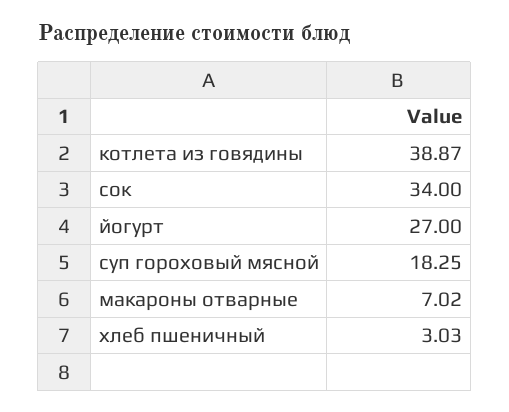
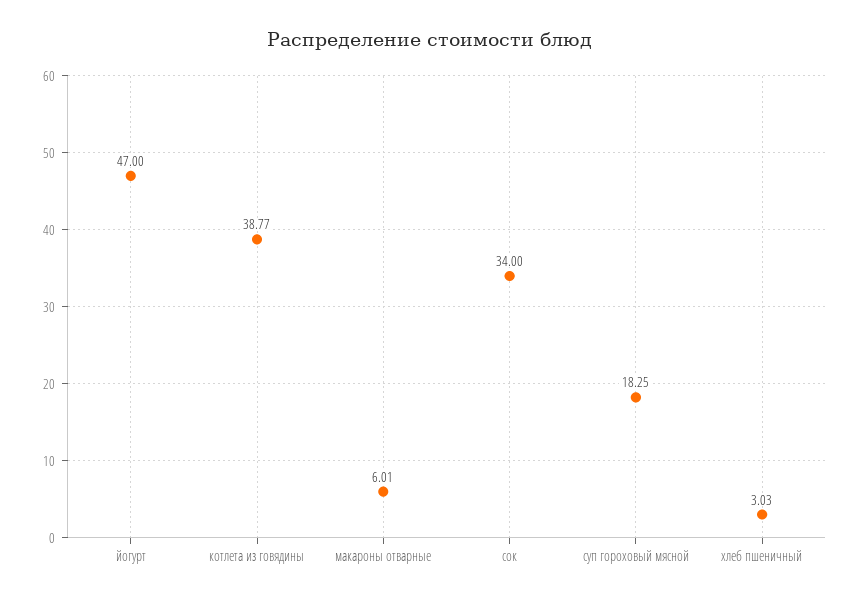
котлета из говядины: 38.87 -> 38.77
йогурт: 27 -> 47
макароны отварные: 7.02 -> 6.01

